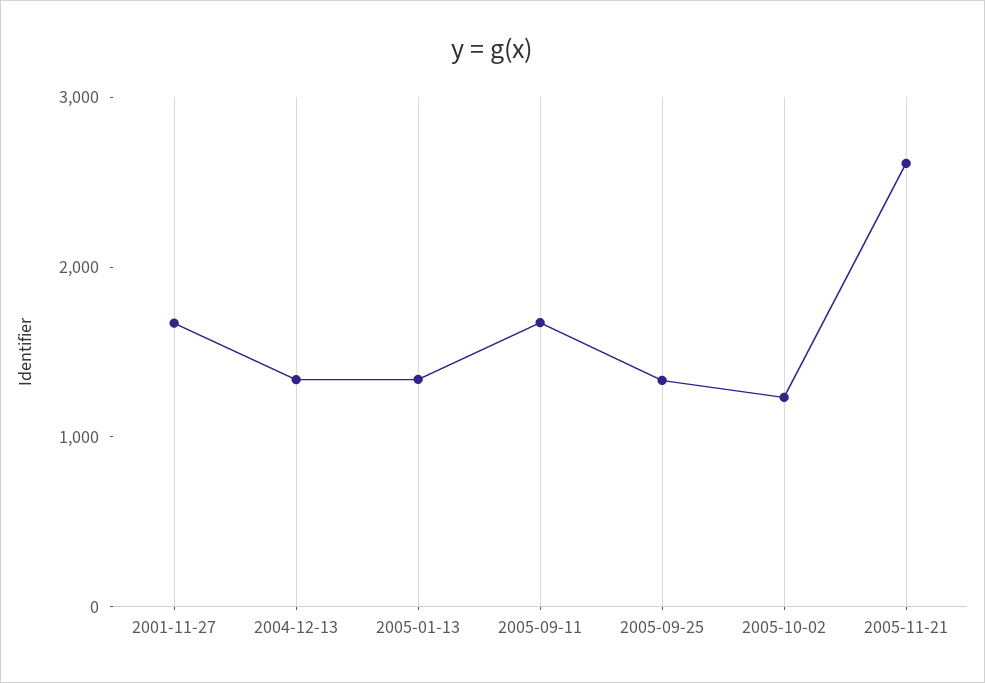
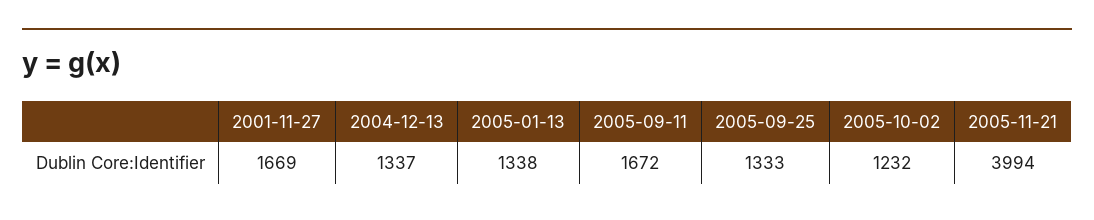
2005-11-21: 2600 -> 3994

